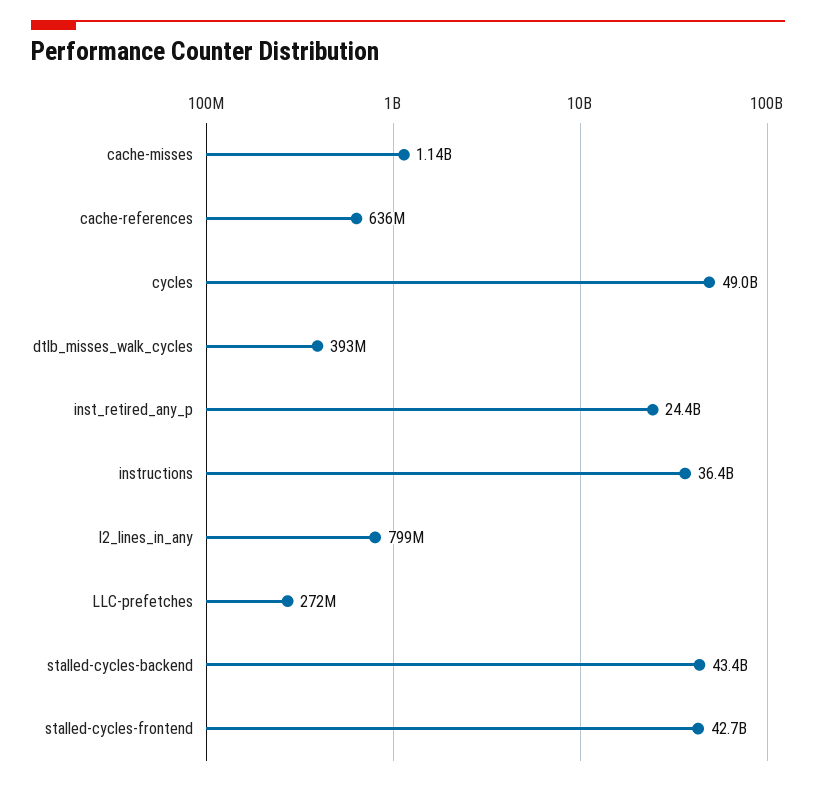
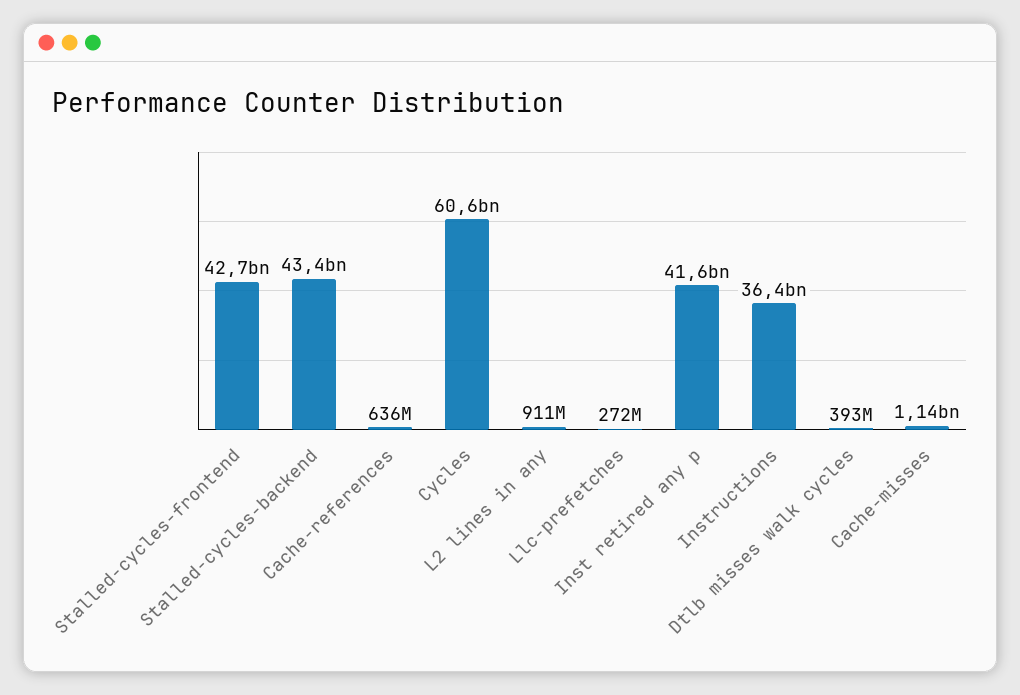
cycles: 49000000000 -> 60600000000
inst_retired_any_p: 24400000000 -> 41600000000
l2_lines_in_any: 799000000 -> 911000000

